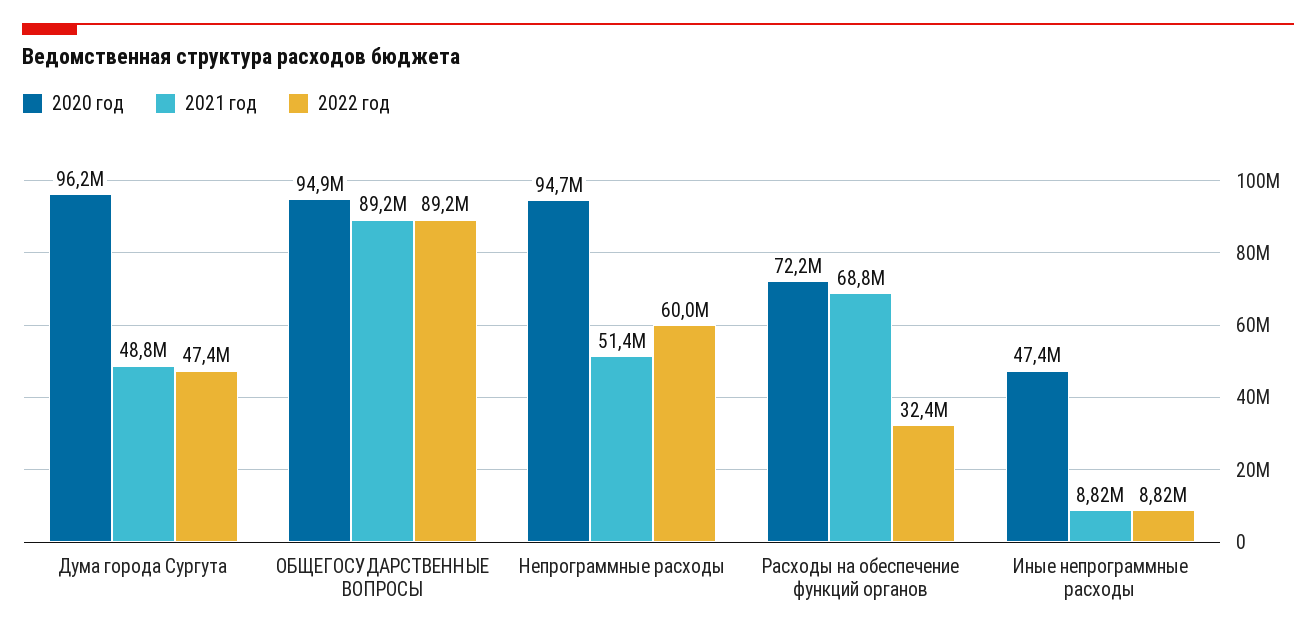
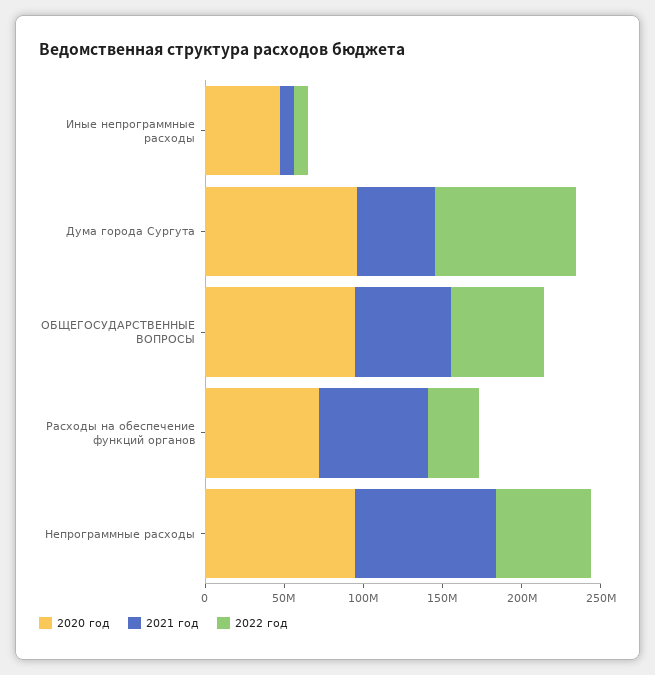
2022 год, Дума города Сургута: 47400000 -> 90000000
2021 год, ОБЩЕГОСУДАРСТВЕННЫЕ ВОПРОСЫ: 89200000 -> 60000000
2022 год, ОБЩЕГОСУДАРСТВЕННЫЕ ВОПРОСЫ: 89200000 -> 60000000
2021 год, Непрограммные расходы: 51400000 -> 90000000

